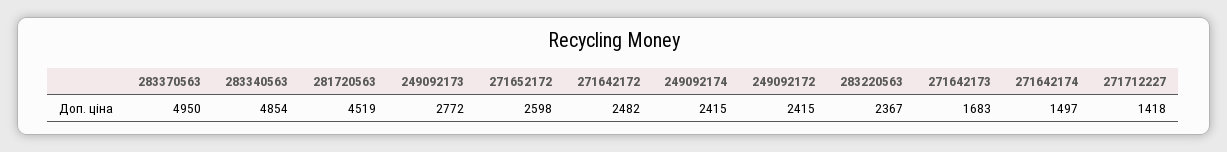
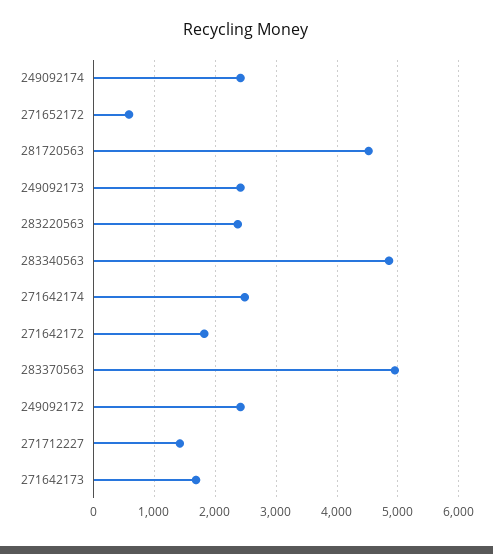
249092173: 2772 -> 2400
271652172: 2598 -> 600
271642172: 2482 -> 1800
271642174: 1497 -> 2500

